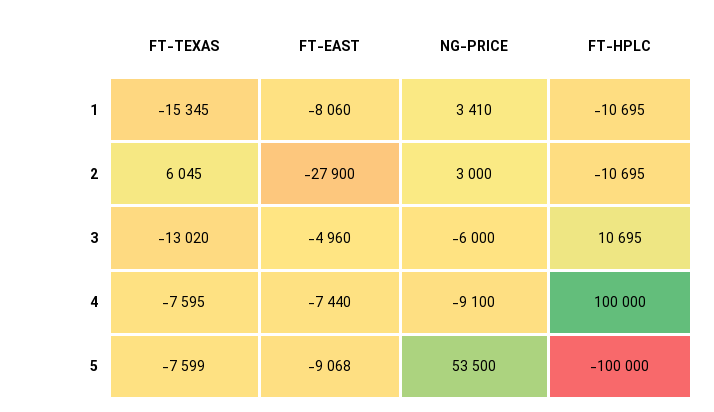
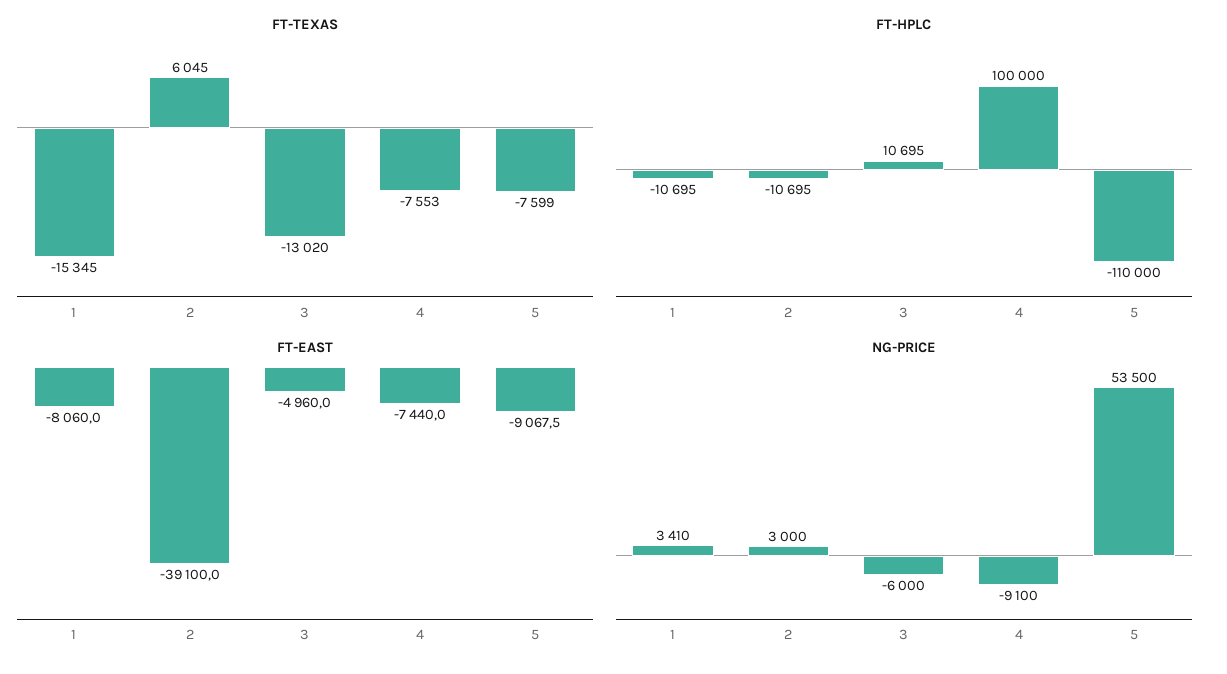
FT-EAST, 2: -27900 -> -39100
FT-TEXAS, 4: -7595 -> -7553
FT-HPLC, 5: -100000 -> -110000

